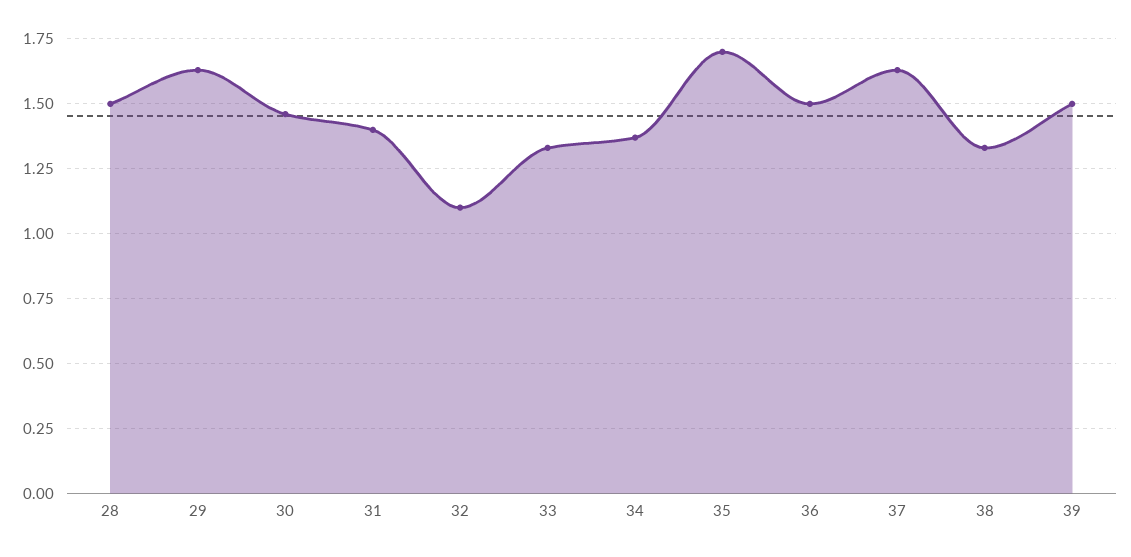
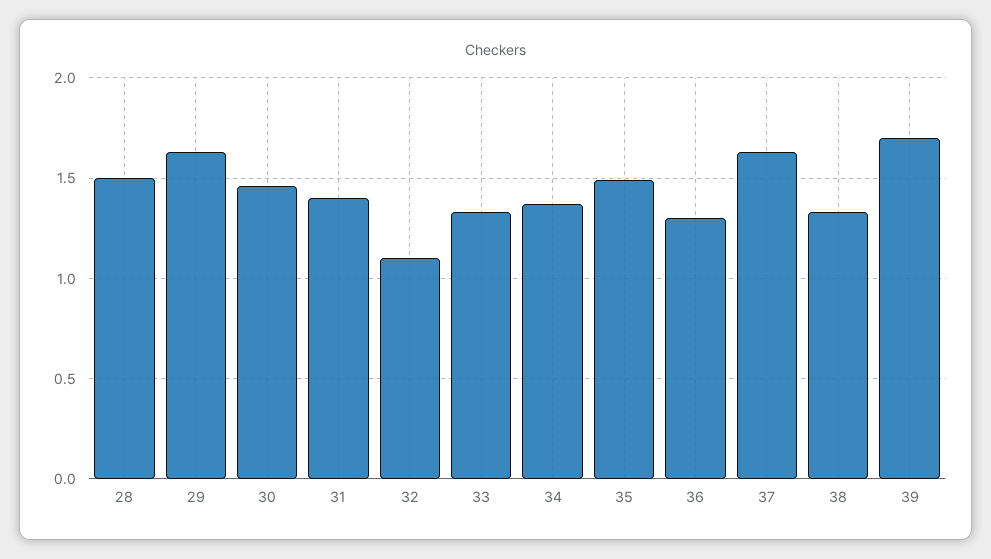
35: 1.7 -> 1.5
36: 1.5 -> 1.3
39: 1.5 -> 1.7

